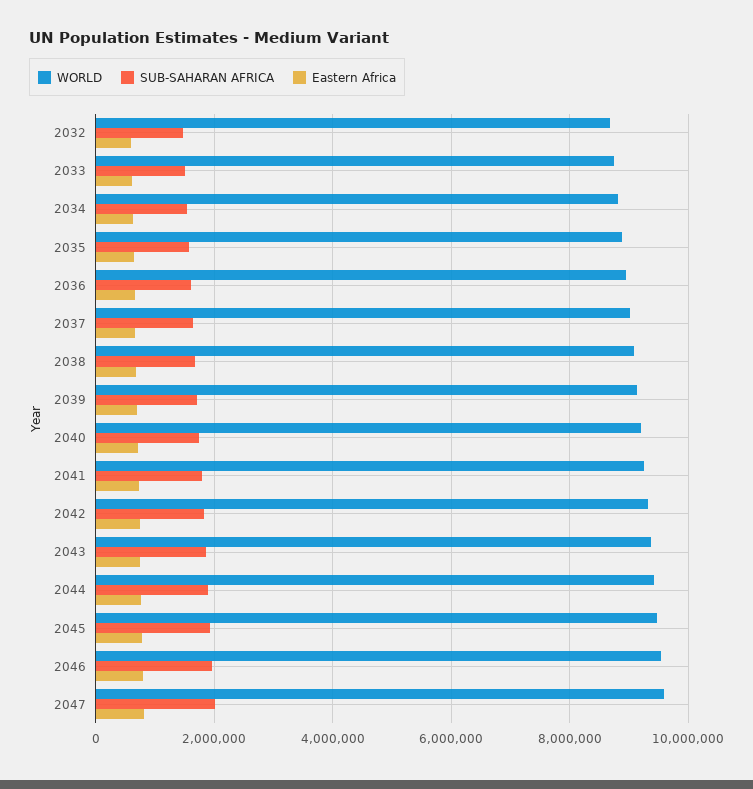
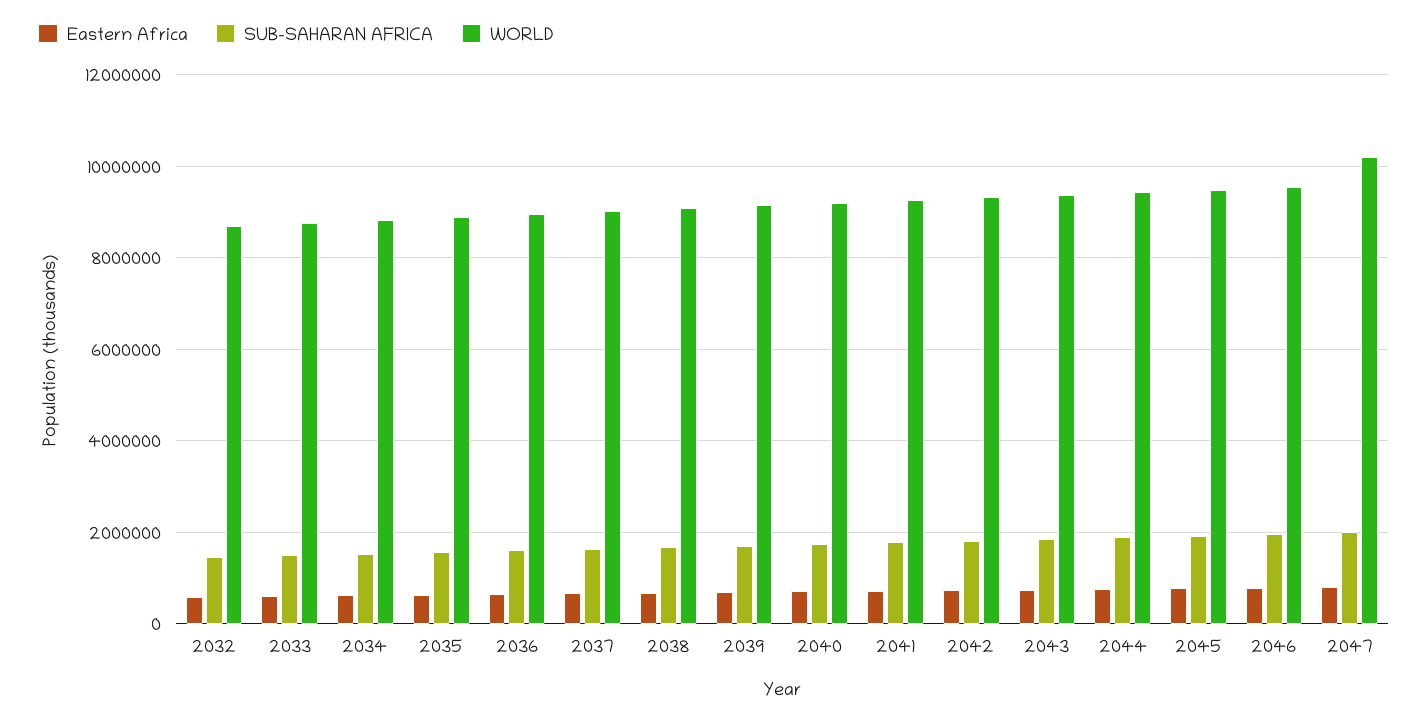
WORLD, 2047: 9600000 -> 10200000

